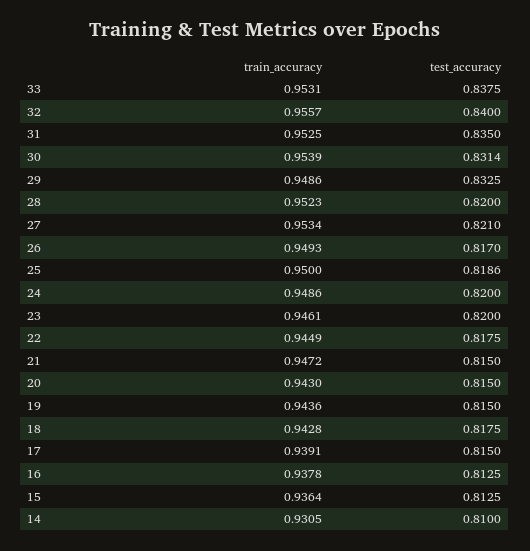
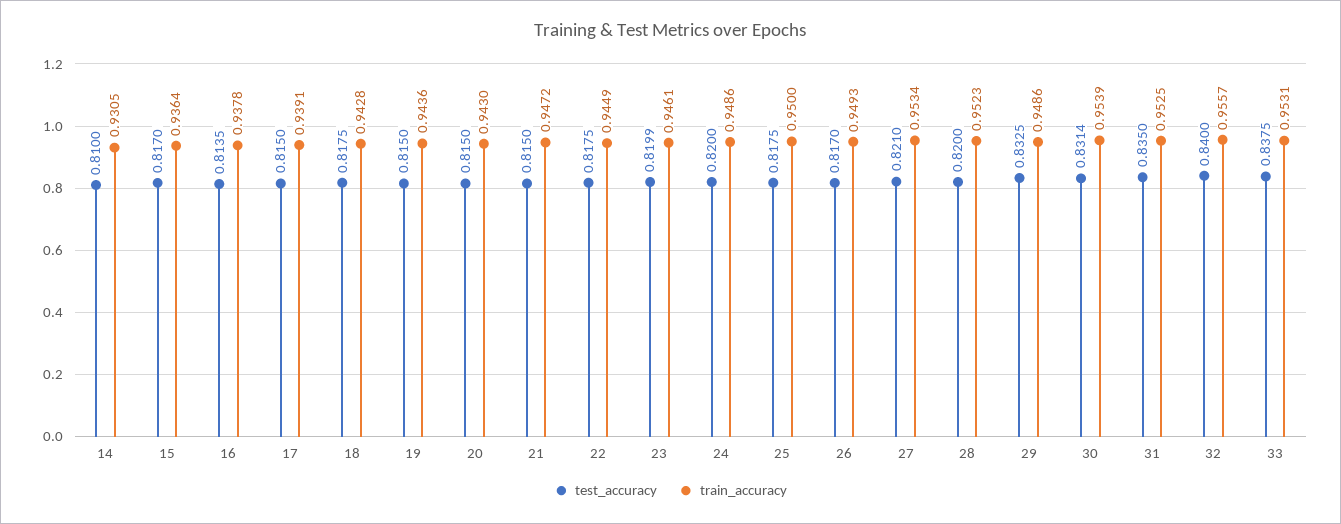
test_accuracy, 25: 0.8186 -> 0.8175
test_accuracy, 23: 0.82 -> 0.8199
test_accuracy, 16: 0.8125 -> 0.8135
test_accuracy, 15: 0.8125 -> 0.817

